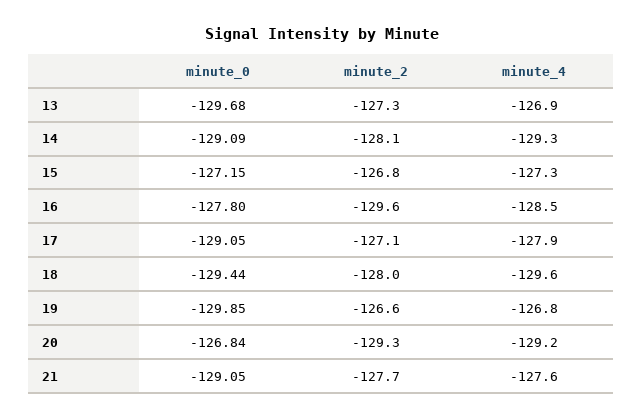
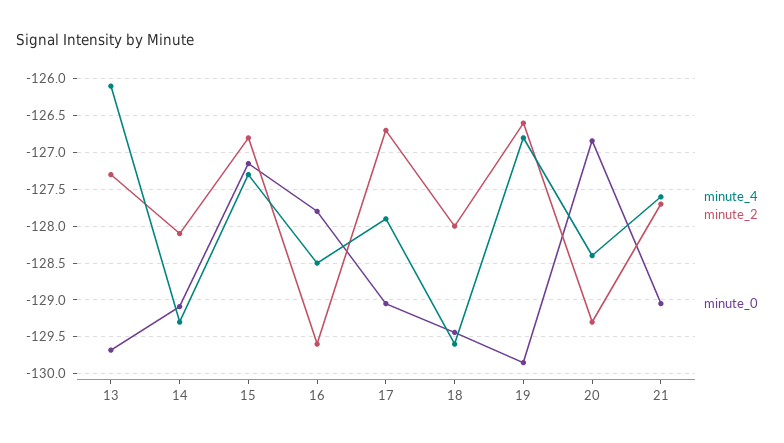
minute_4, 13: -126.9 -> -126.1
minute_2, 17: -127.1 -> -126.7
minute_4, 20: -129.2 -> -128.4

